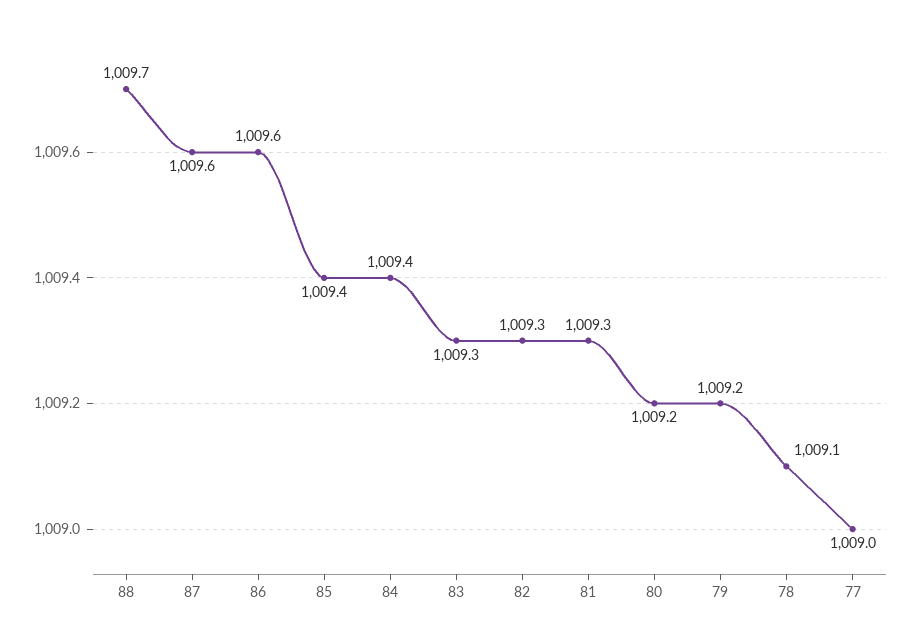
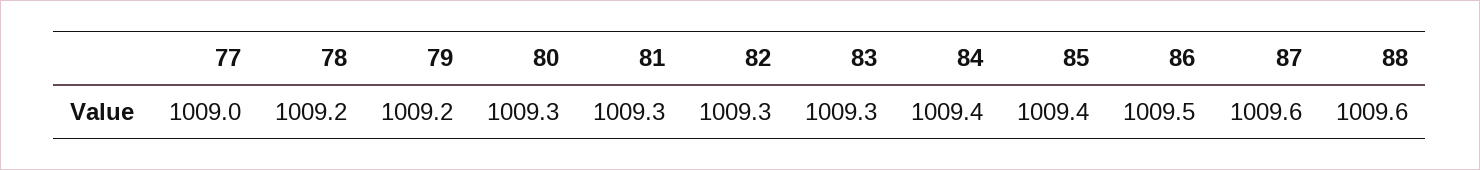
88: 1009.7 -> 1009.6
86: 1009.6 -> 1009.5
80: 1009.2 -> 1009.3
78: 1009.1 -> 1009.2

